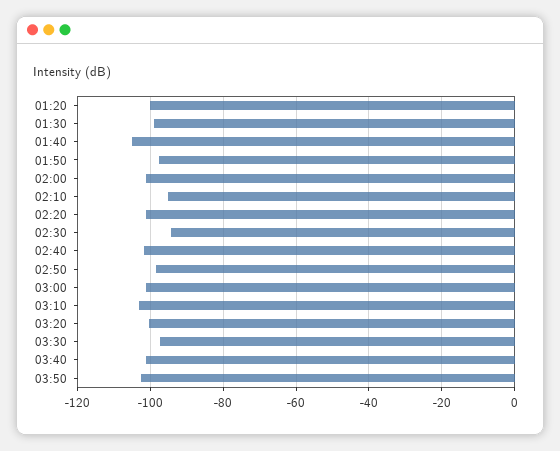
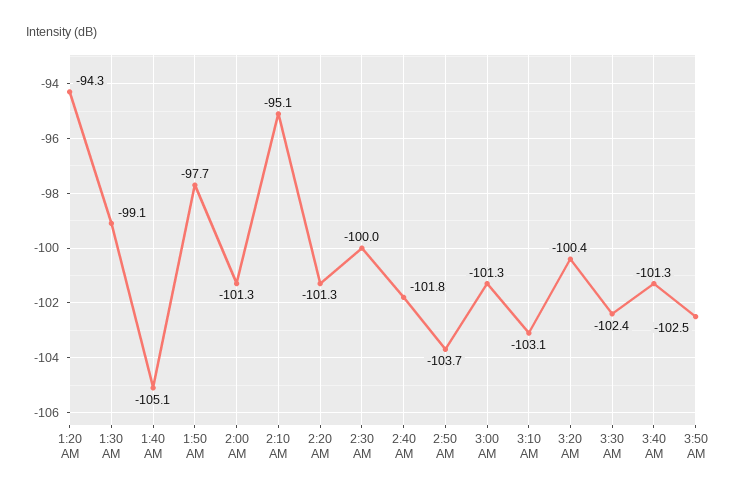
01:20: -100 -> -94.3
02:30: -94 -> -100
02:50: -98 -> -103.7
03:30: -98 -> -102.4

